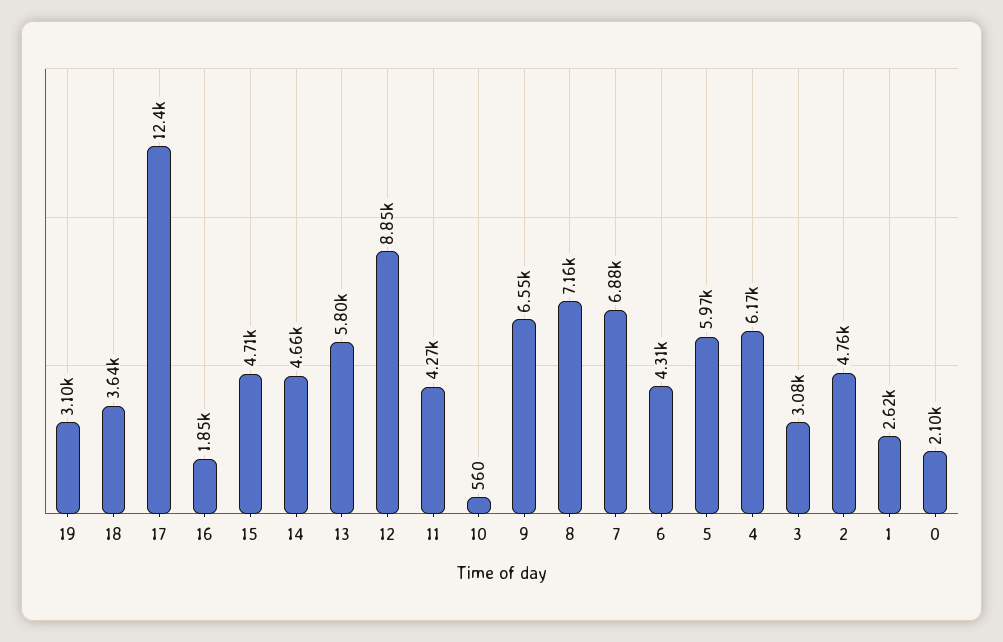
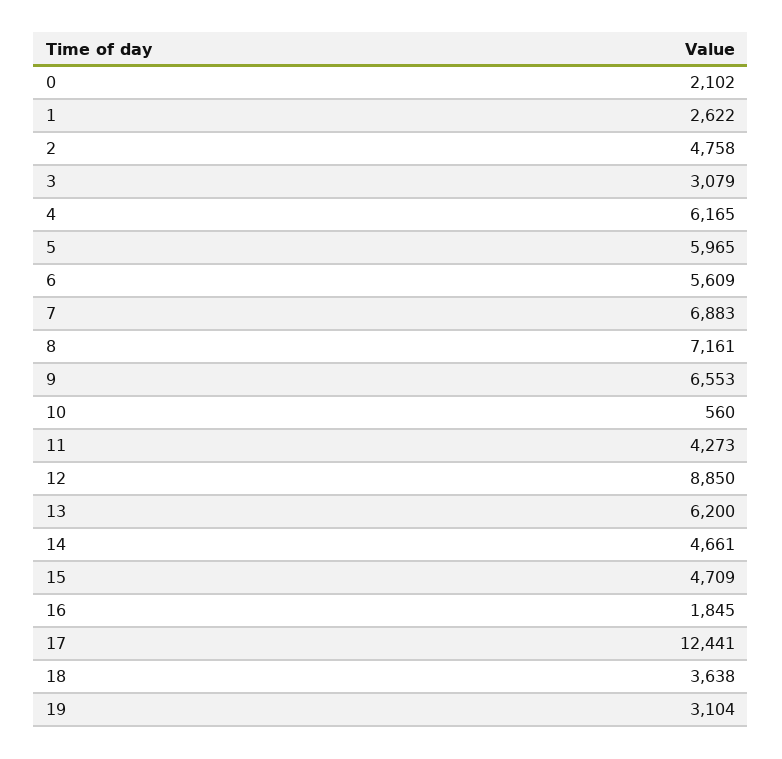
13: 5800 -> 6200
6: 4310 -> 5609

